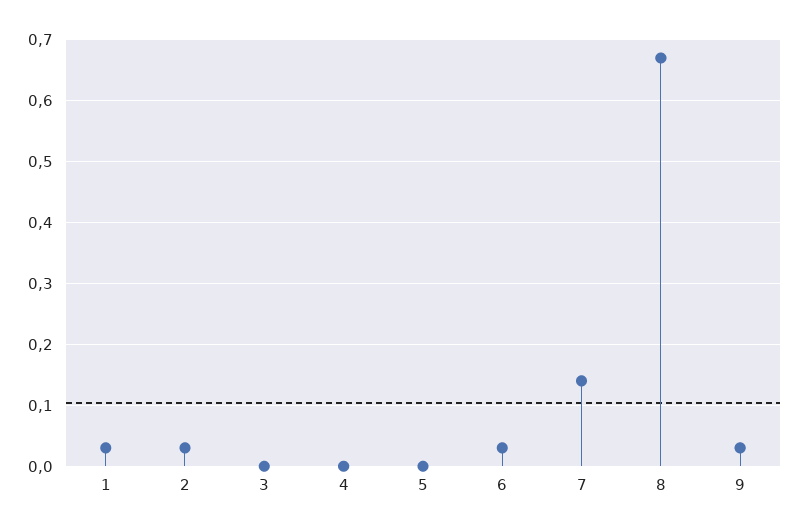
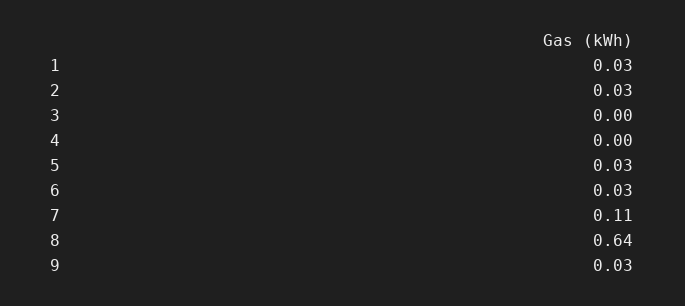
5: 0 -> 0.03
7: 0.14 -> 0.11
8: 0.67 -> 0.64

